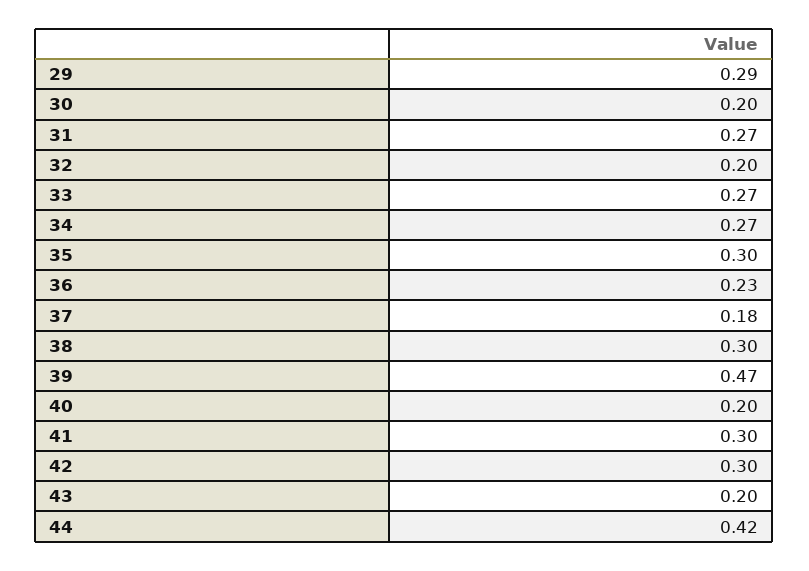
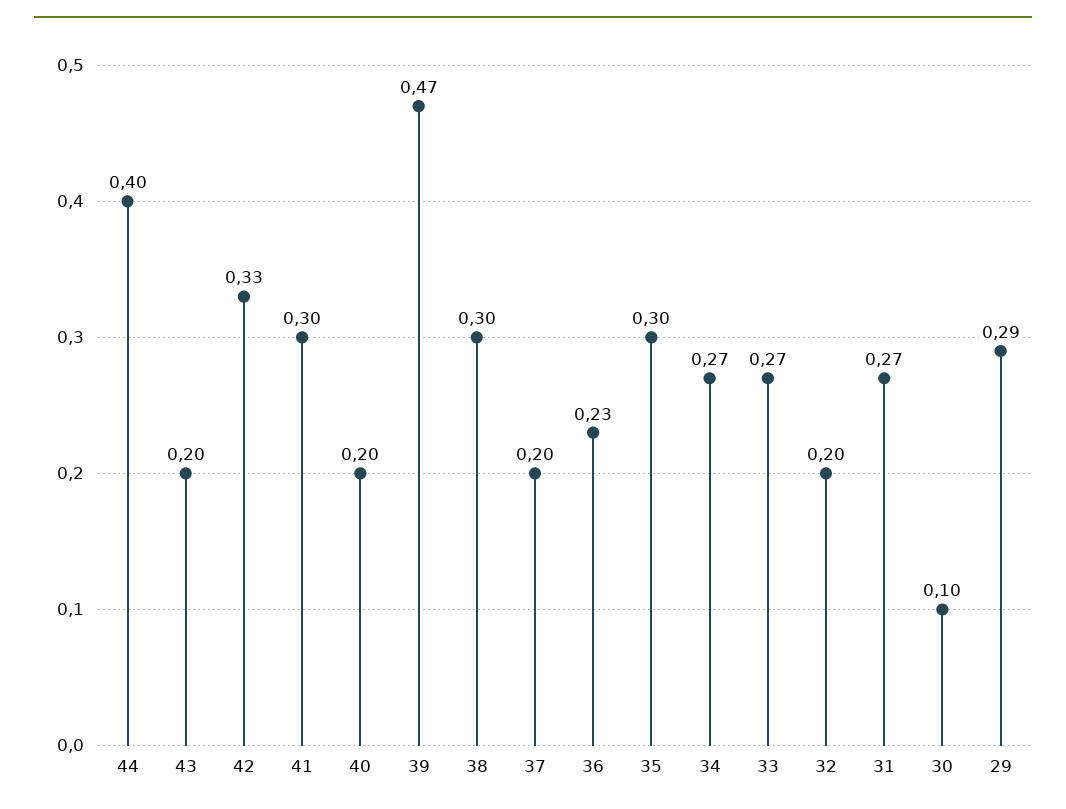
30: 0.2 -> 0.1
37: 0.18 -> 0.2
42: 0.3 -> 0.33
44: 0.42 -> 0.4

